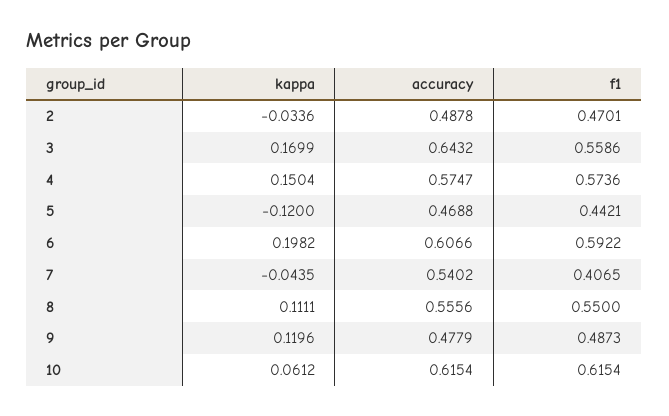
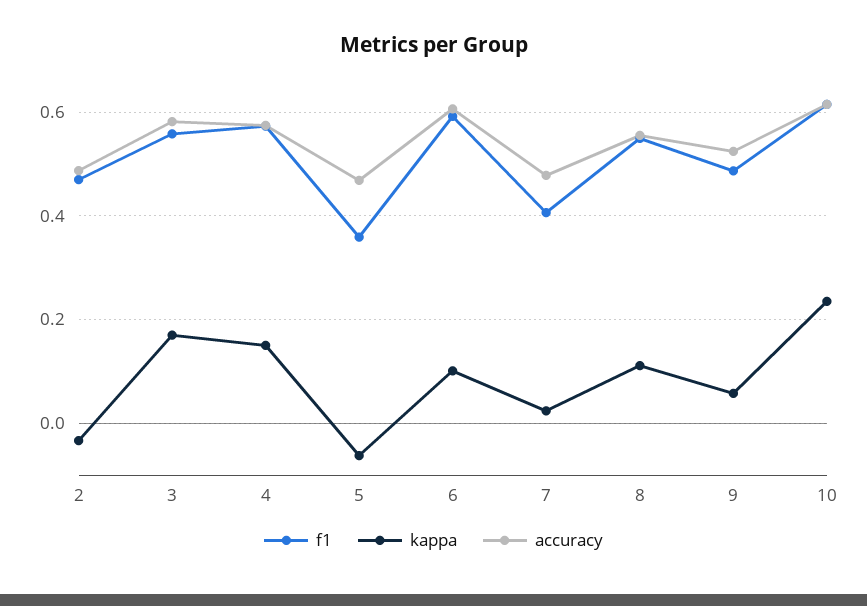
accuracy, 3: 0.6432 -> 0.58
kappa, 5: -0.12 -> -0.06
f1, 5: 0.4421 -> 0.36
kappa, 6: 0.1982 -> 0.1
kappa, 7: -0.0435 -> 0.02
accuracy, 7: 0.5402 -> 0.48
kappa, 9: 0.1196 -> 0.06
accuracy, 9: 0.4779 -> 0.52
kappa, 10: 0.0612 -> 0.24

